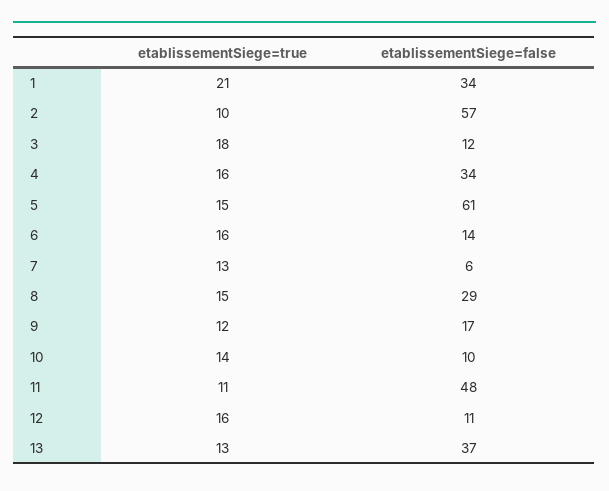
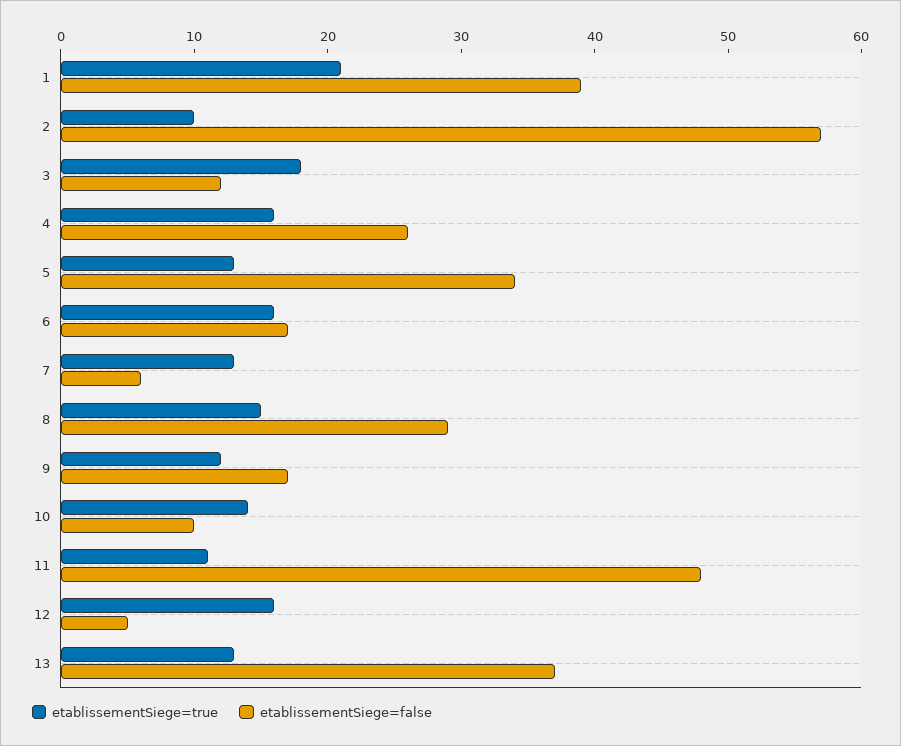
etablissementSiege=false, 1: 34 -> 39
etablissementSiege=false, 4: 34 -> 26
etablissementSiege=true, 5: 15 -> 13
etablissementSiege=false, 5: 61 -> 34
etablissementSiege=false, 6: 14 -> 17
etablissementSiege=false, 12: 11 -> 5

